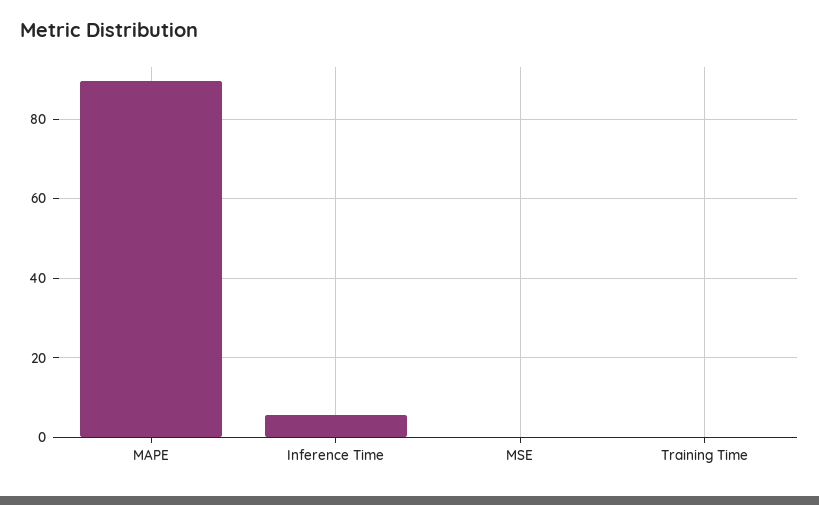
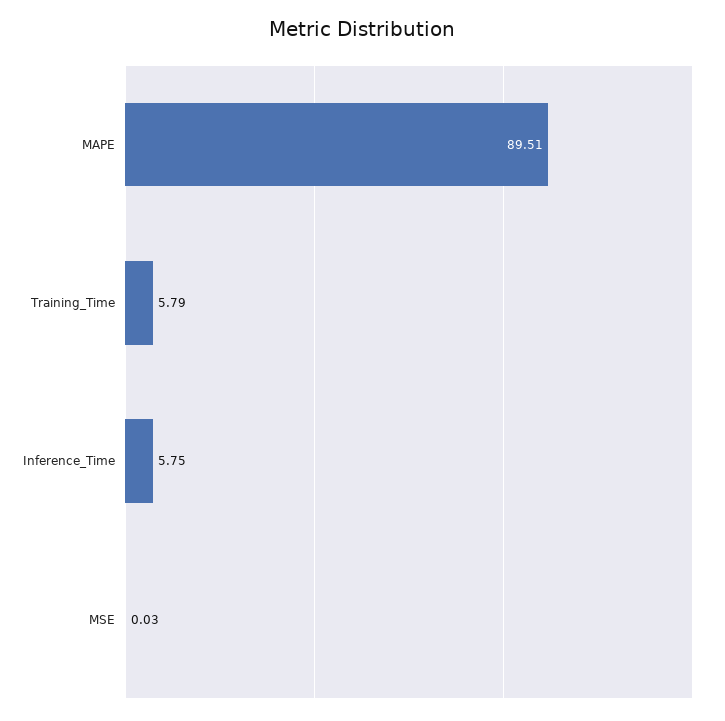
Training Time: 0 -> 5.79

